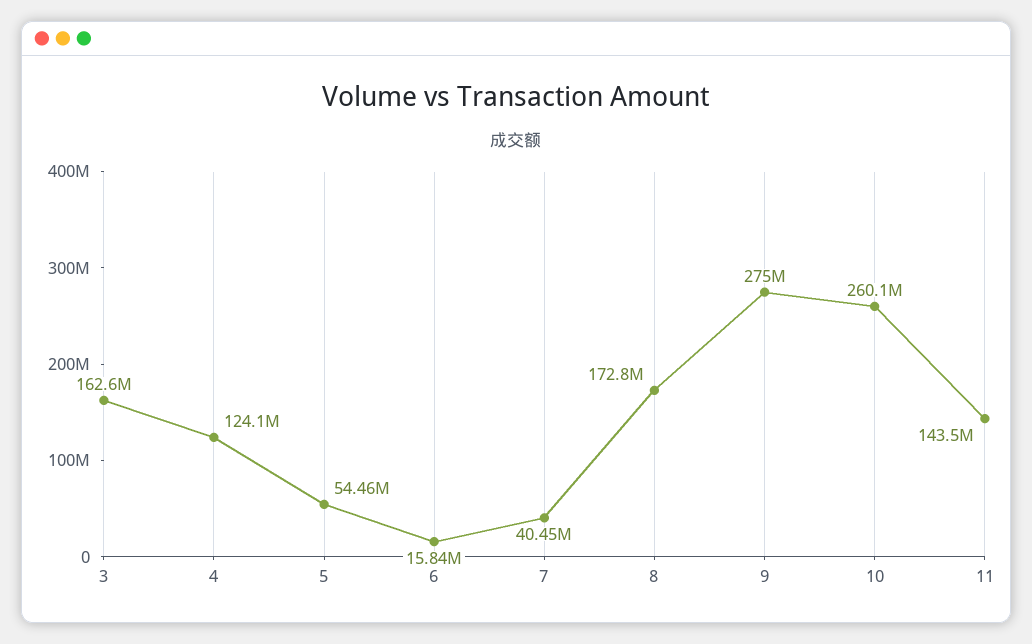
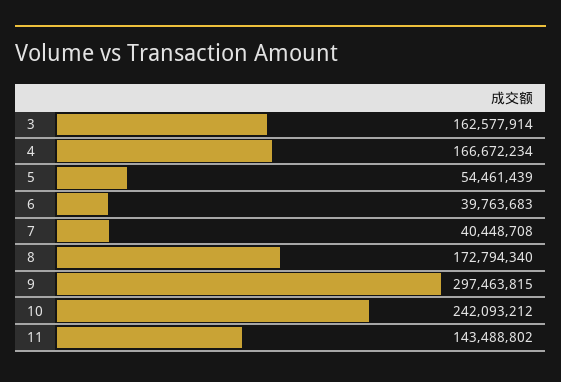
4: 124100000 -> 166672234
6: 15840000 -> 39763683
9: 275000000 -> 297463815
10: 260100000 -> 242093212

